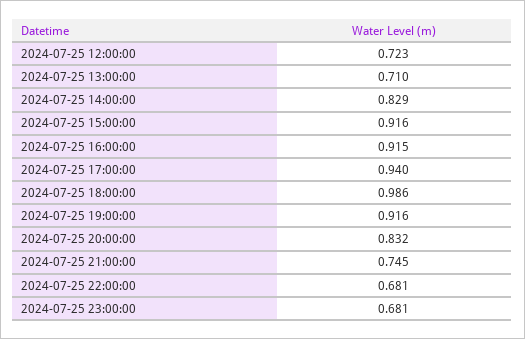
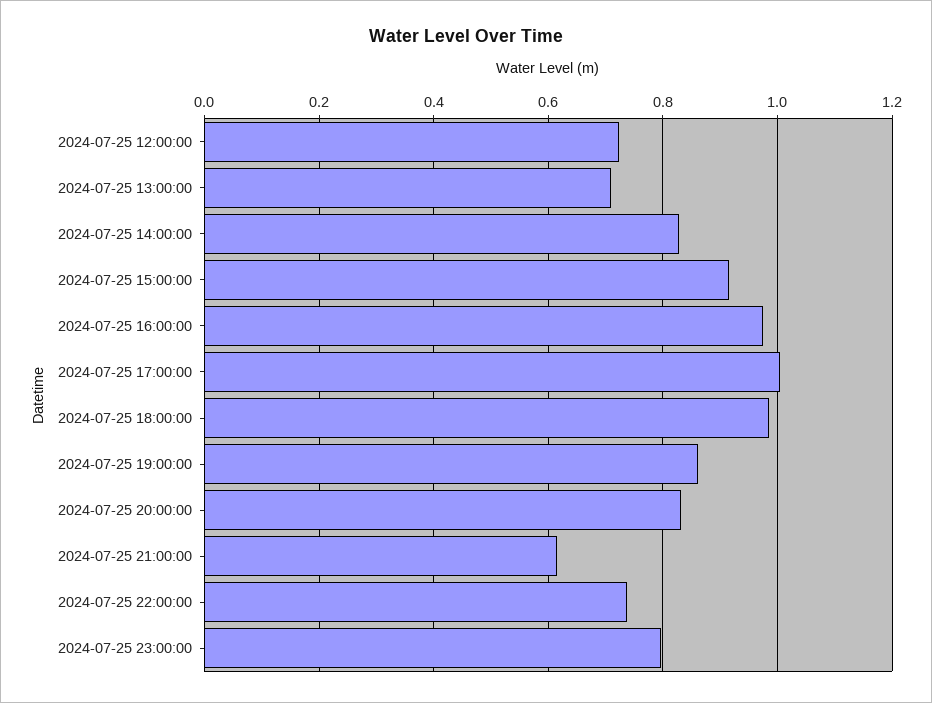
2024-07-25 16:00:00: 0.915 -> 0.98
2024-07-25 17:00:00: 0.94 -> 1
2024-07-25 19:00:00: 0.916 -> 0.86
2024-07-25 21:00:00: 0.745 -> 0.62
2024-07-25 22:00:00: 0.681 -> 0.74
2024-07-25 23:00:00: 0.681 -> 0.8

